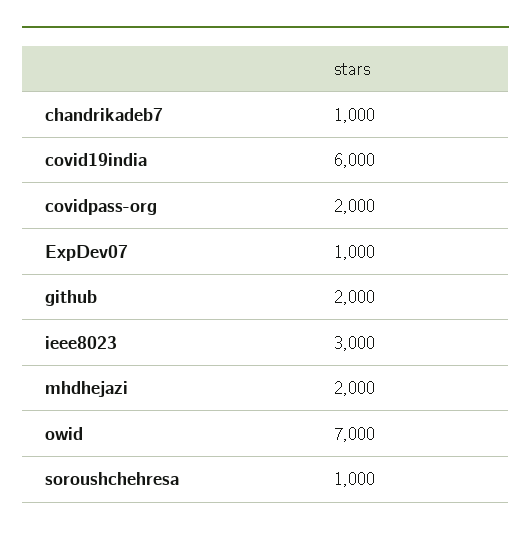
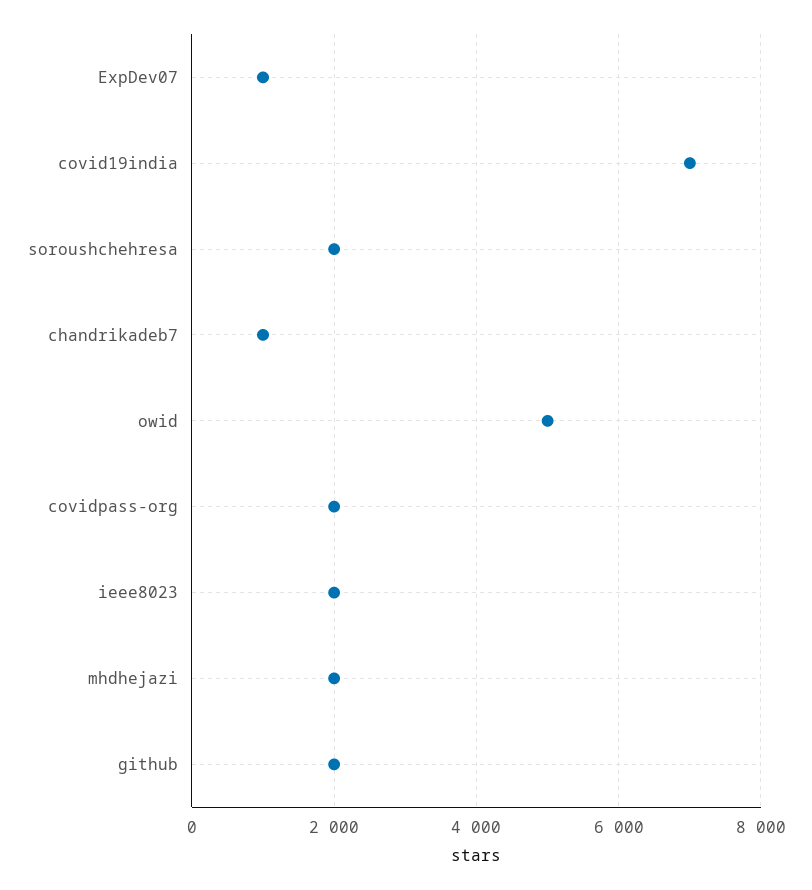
covid19india: 6000 -> 7000
ieee8023: 3000 -> 2000
owid: 7000 -> 5000
soroushchehresa: 1000 -> 2000

